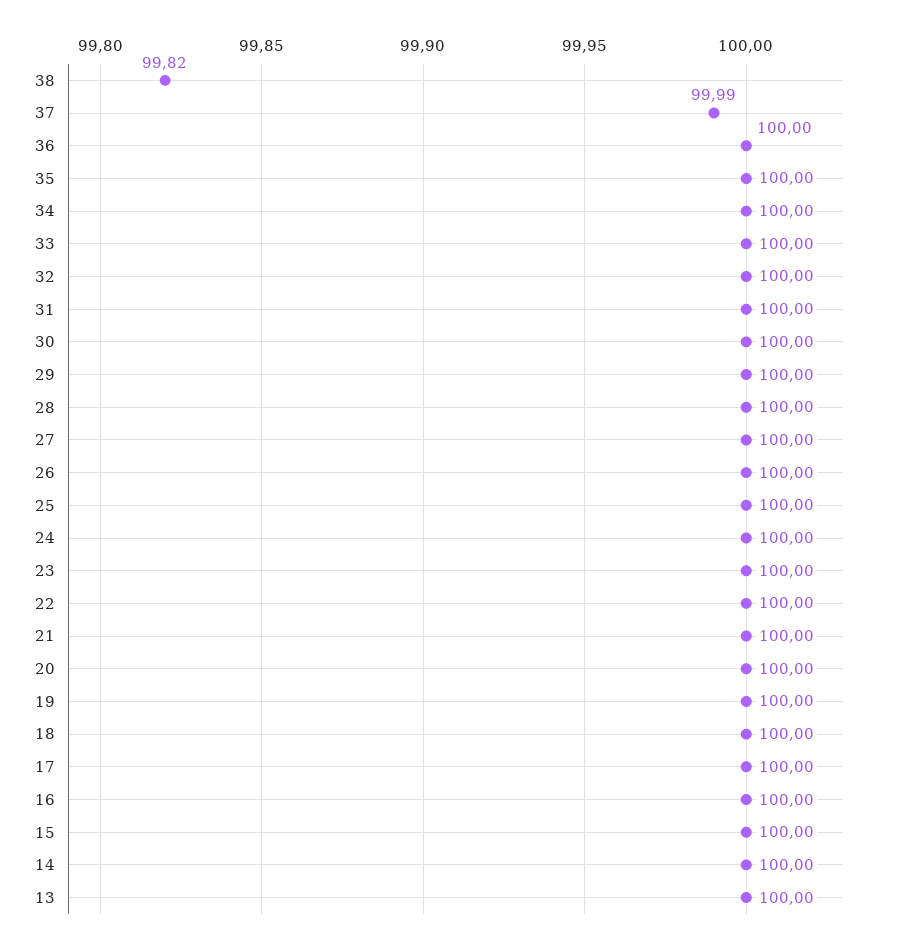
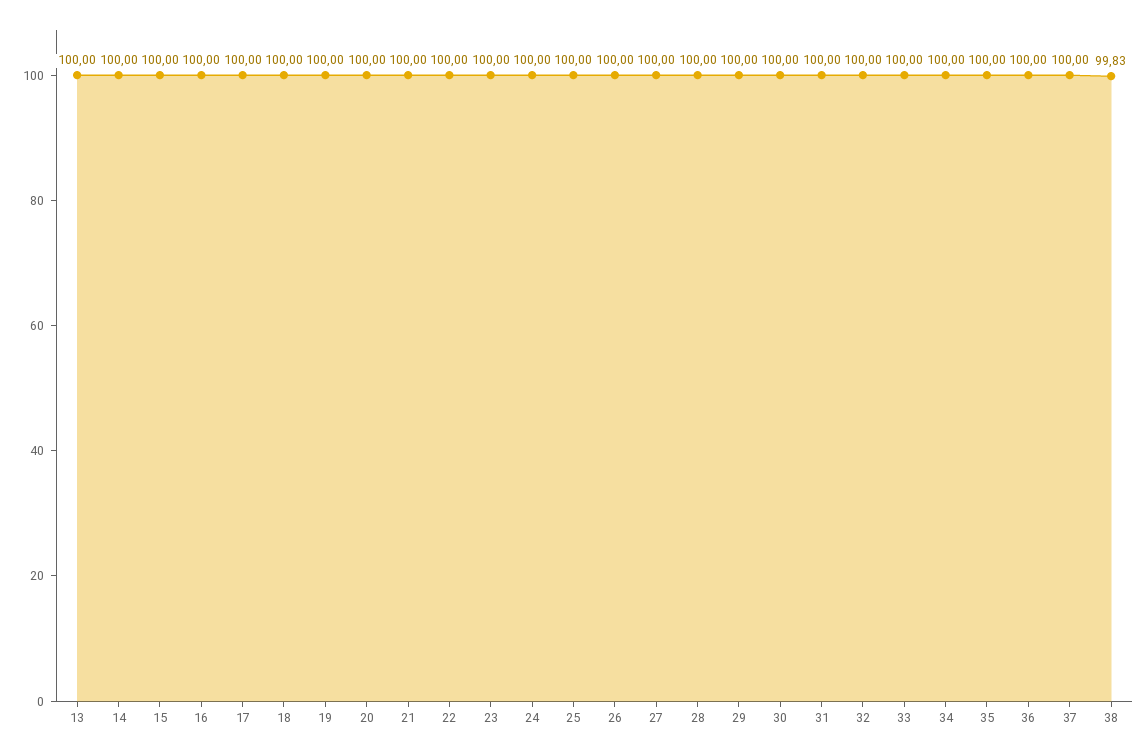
38: 99.82 -> 99.83
37: 99.99 -> 100

